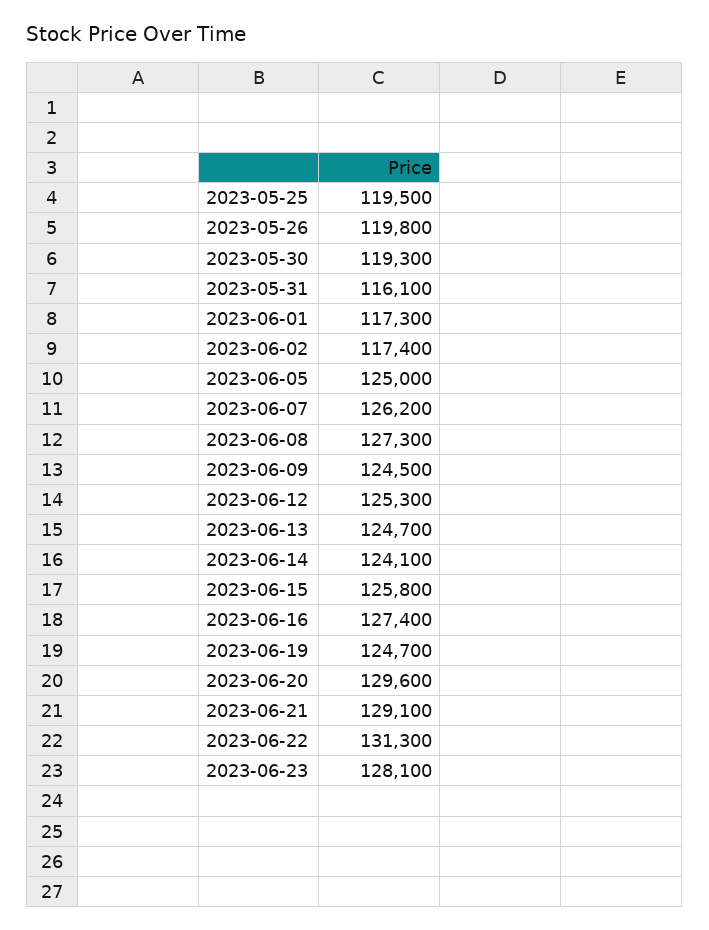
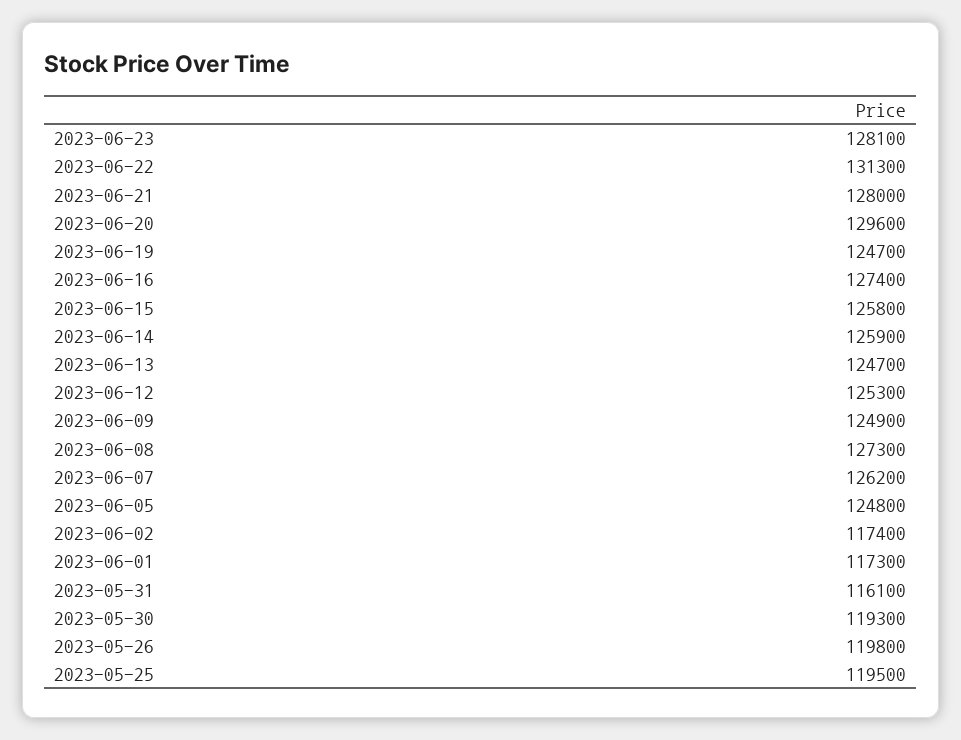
2023-06-05: 125000 -> 124800
2023-06-09: 124500 -> 124900
2023-06-14: 124100 -> 125900
2023-06-21: 129100 -> 128000

